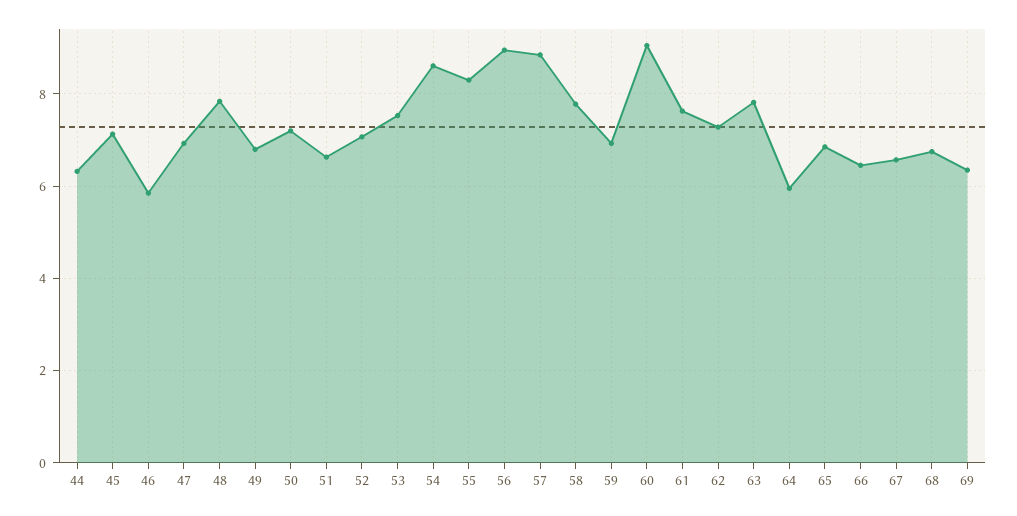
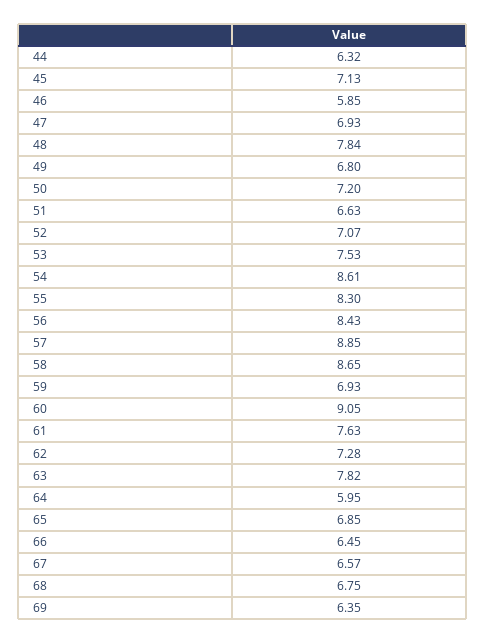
56: 9 -> 8.43
58: 7.8 -> 8.65

